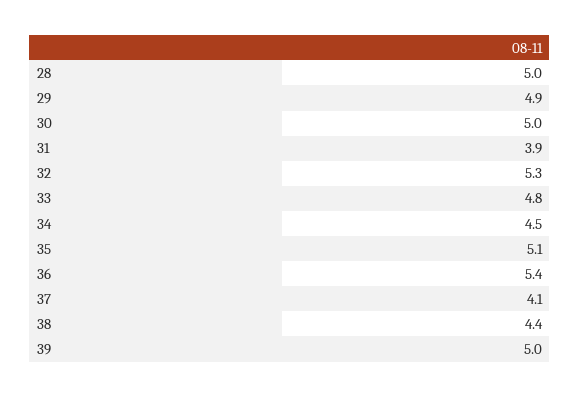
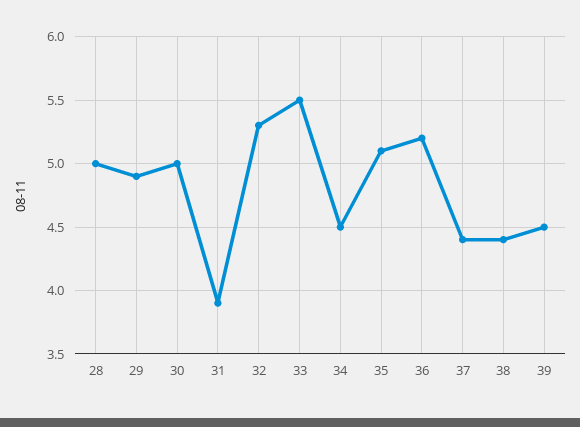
33: 4.8 -> 5.5
36: 5.4 -> 5.2
37: 4.1 -> 4.4
39: 5 -> 4.5

